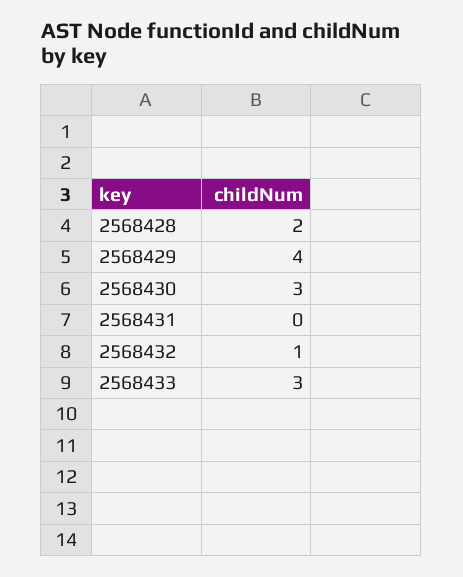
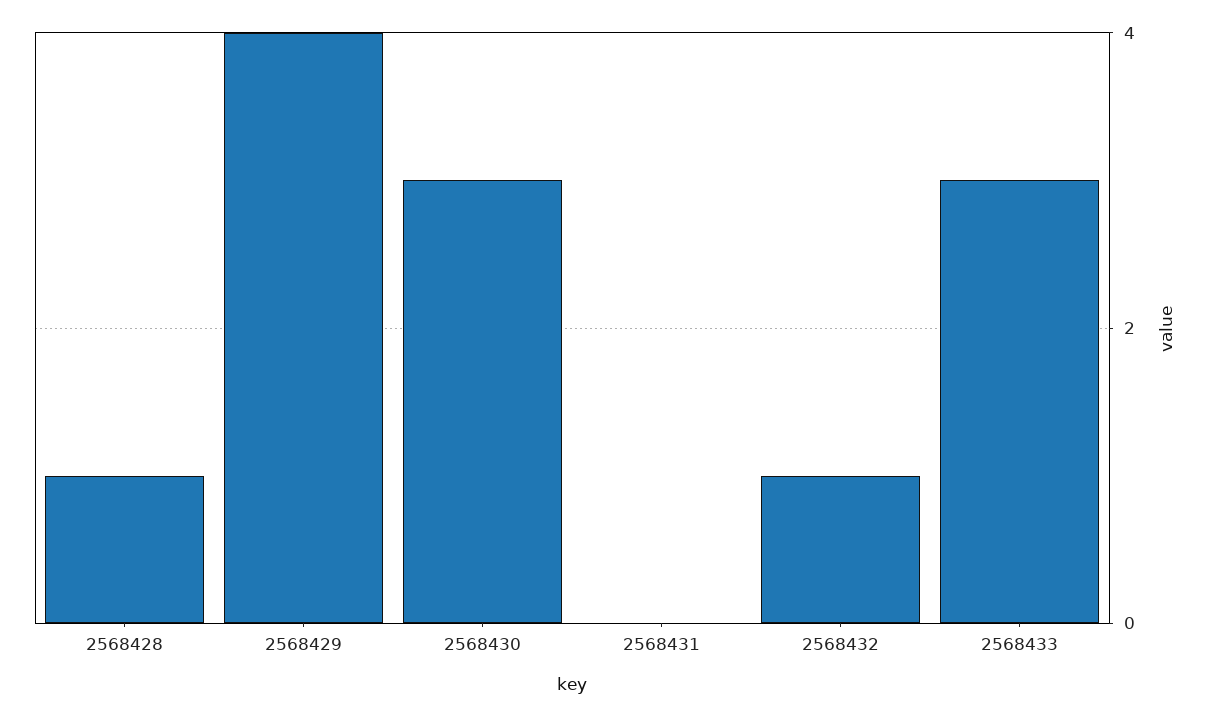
2568428: 2 -> 1

